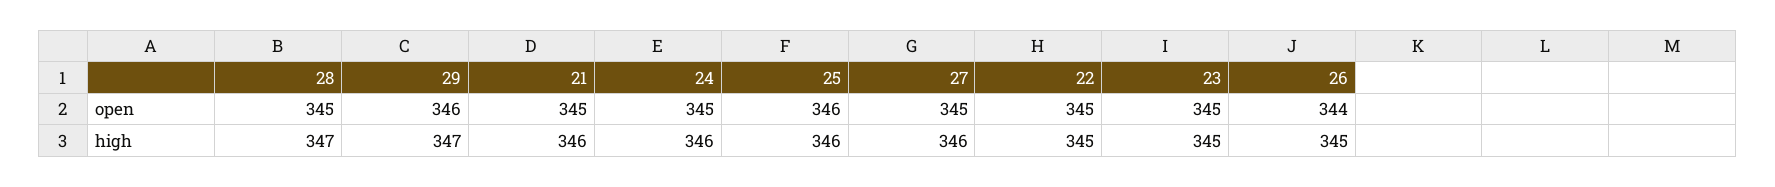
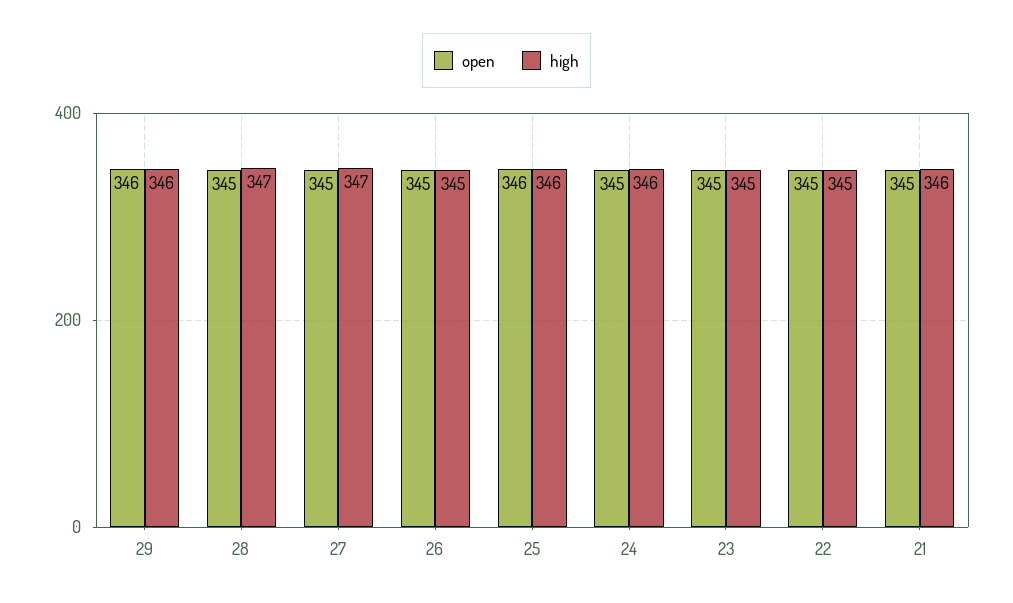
open, 26: 344 -> 345
high, 29: 347 -> 346
high, 27: 346 -> 347

